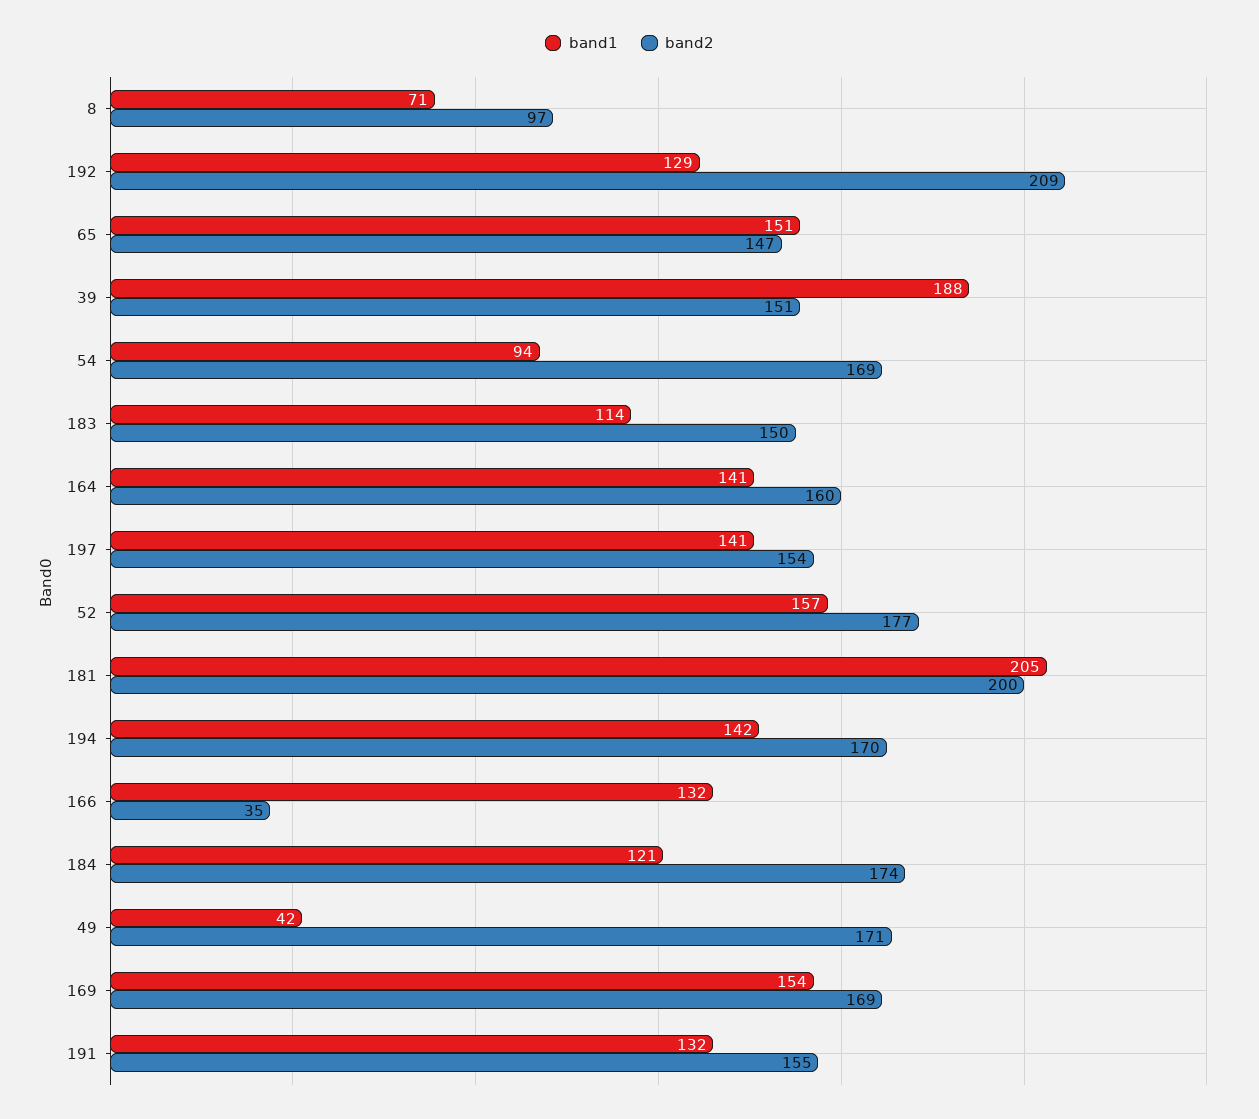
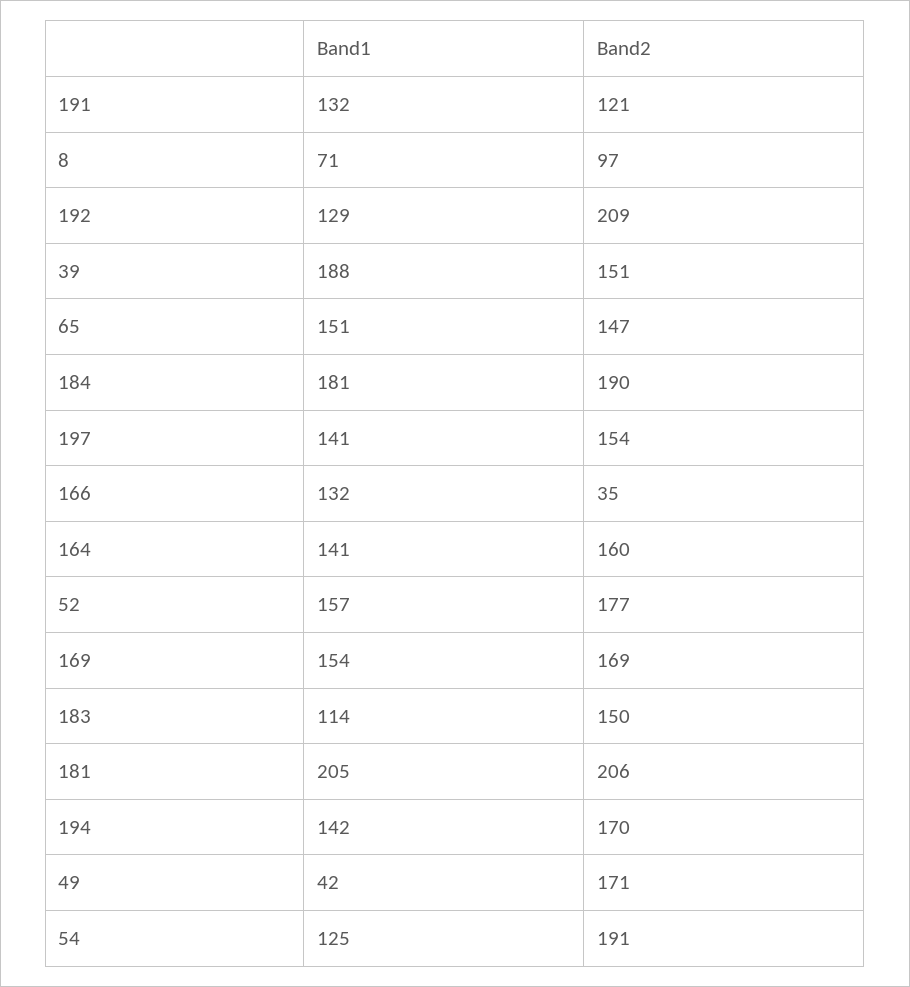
band1, 54: 94 -> 125
band2, 54: 169 -> 191
band2, 181: 200 -> 206
band1, 184: 121 -> 181
band2, 184: 174 -> 190
band2, 191: 155 -> 121

